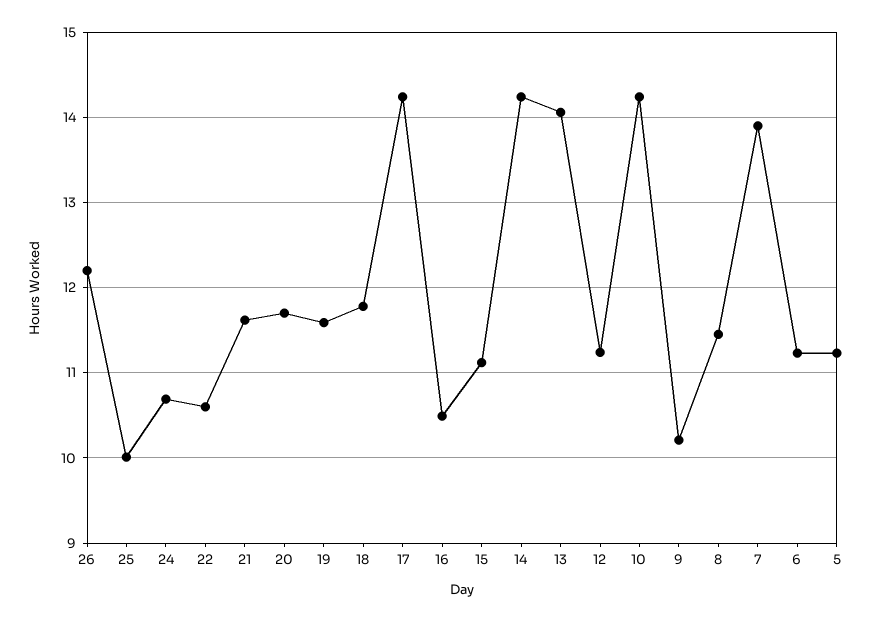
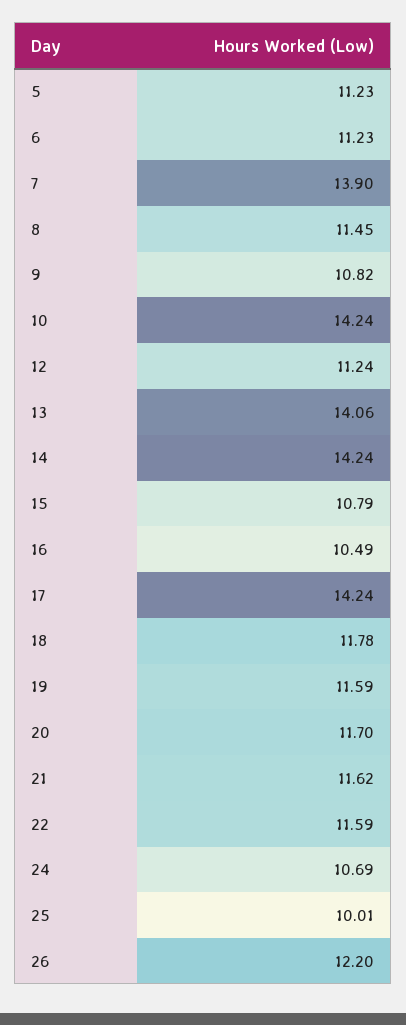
22: 10.6 -> 11.59
15: 11.1 -> 10.79
9: 10.2 -> 10.82

